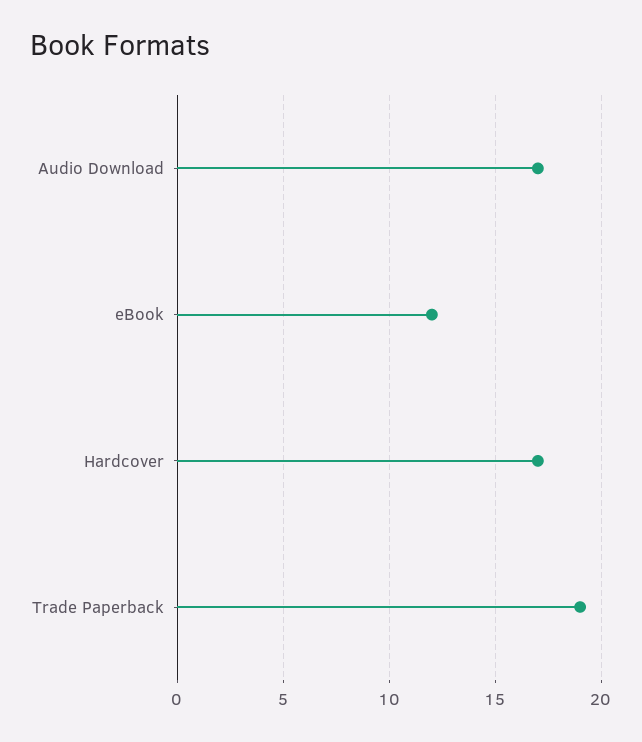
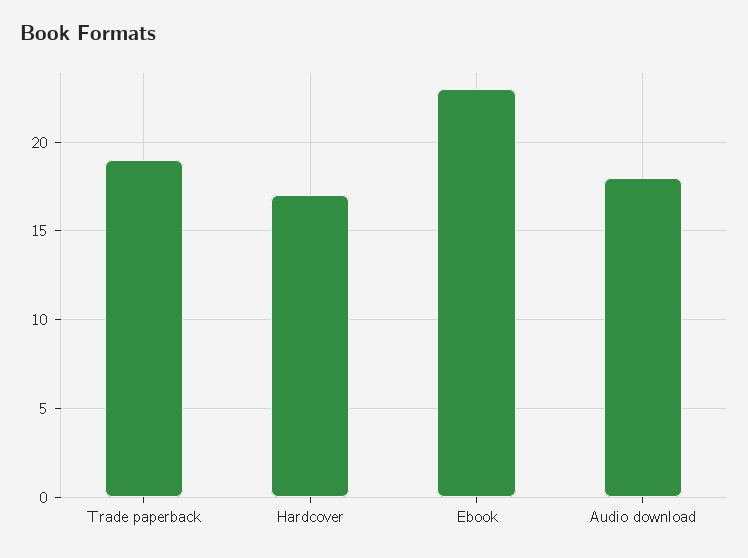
Audio Download: 17 -> 18
eBook: 12 -> 23

